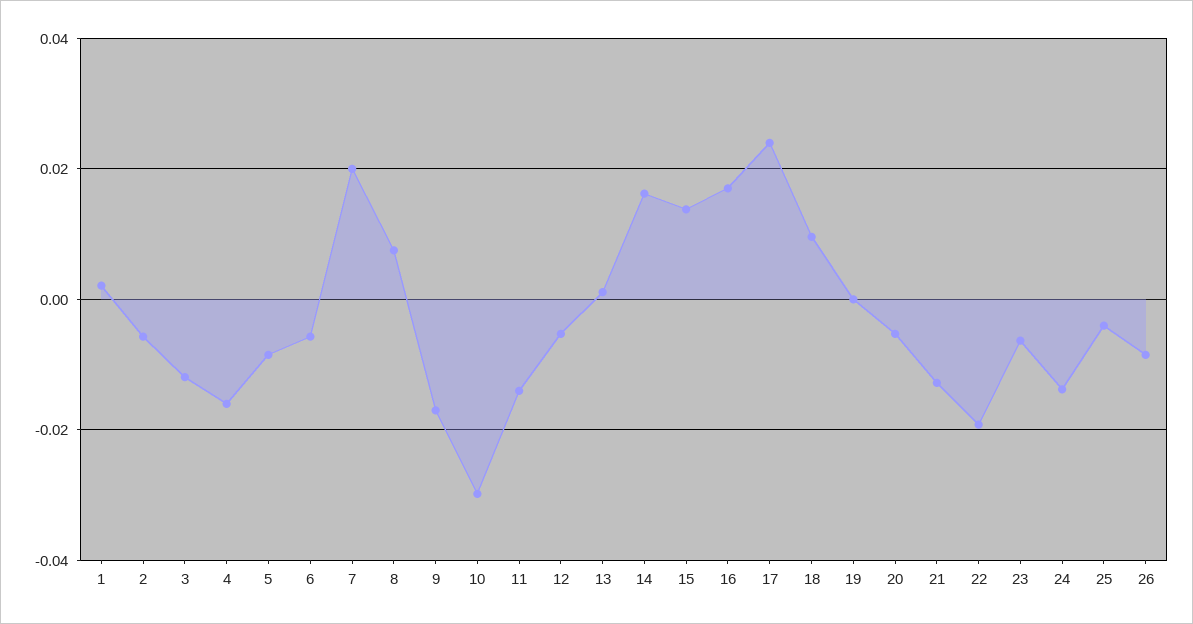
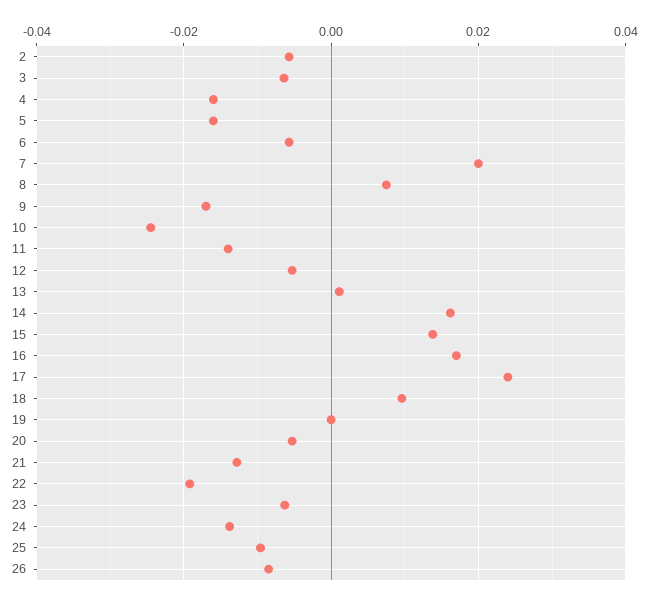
1: 0.002 -> none
3: -0.012 -> -0.006
5: -0.008 -> -0.016
10: -0.03 -> -0.024
25: -0.004 -> -0.01

